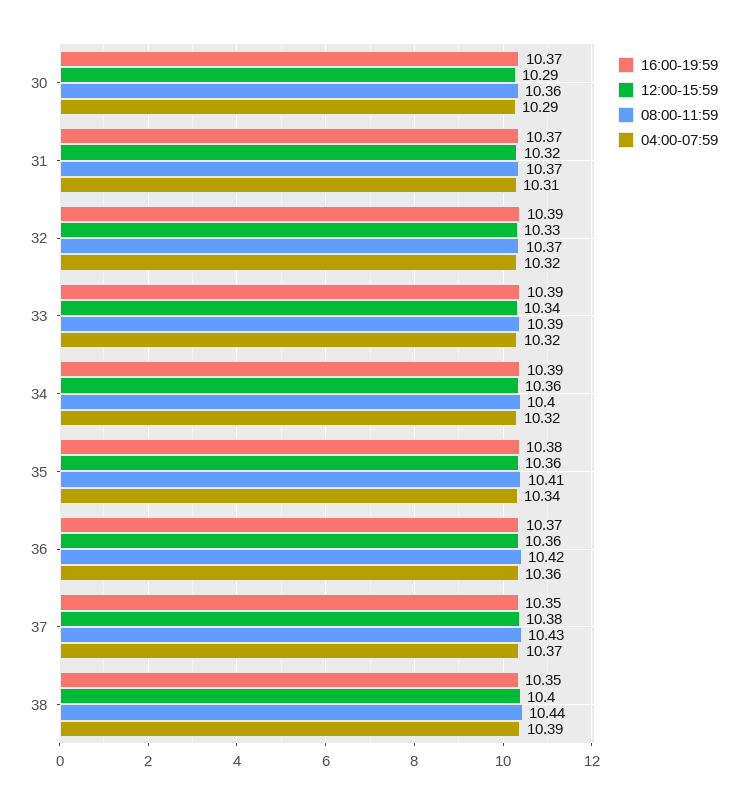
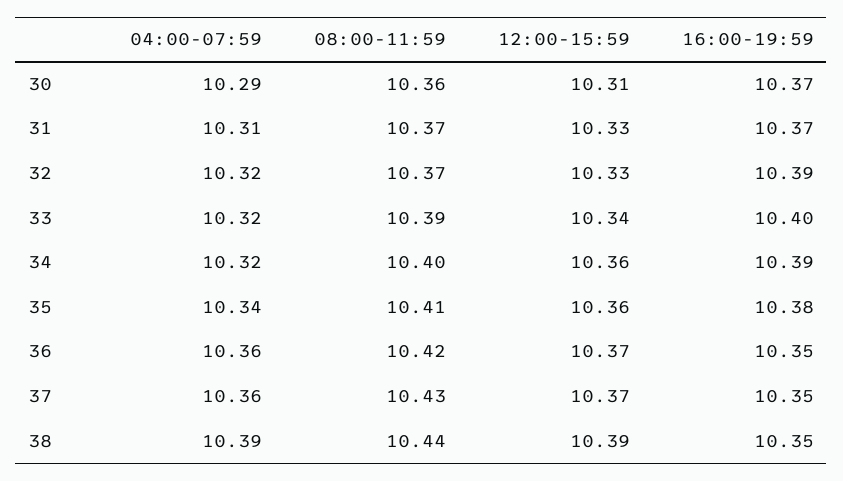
12:00-15:59, 30: 10.29 -> 10.31
12:00-15:59, 31: 10.32 -> 10.33
16:00-19:59, 33: 10.39 -> 10.4
16:00-19:59, 36: 10.37 -> 10.35
12:00-15:59, 36: 10.36 -> 10.37
12:00-15:59, 37: 10.38 -> 10.37
04:00-07:59, 37: 10.37 -> 10.36
12:00-15:59, 38: 10.4 -> 10.39

